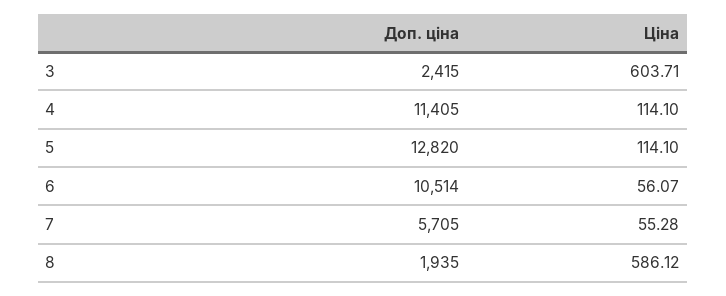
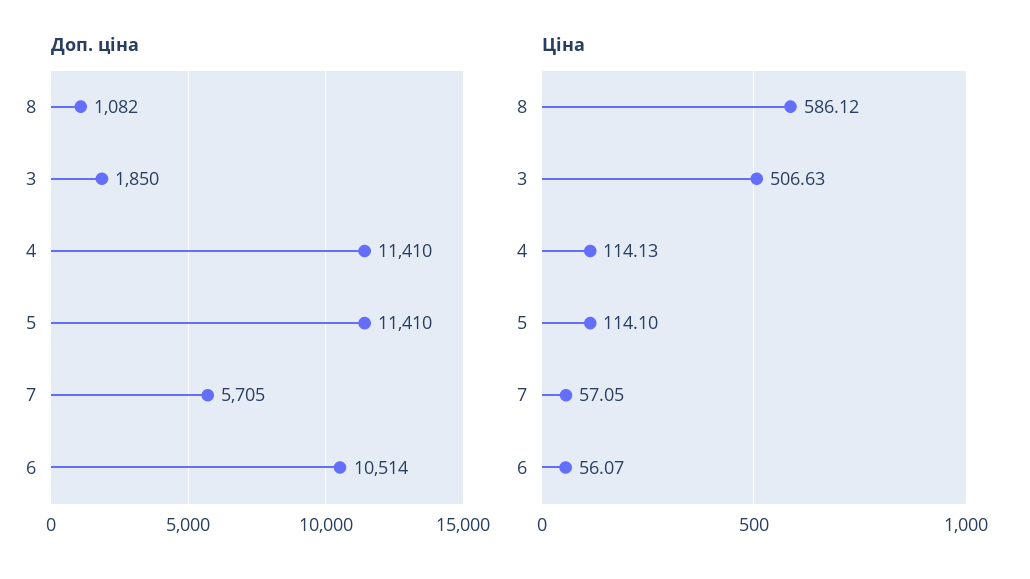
Доп. ціна, 3: 2415 -> 1850
Ціна, 3: 603.71 -> 506.63
Доп. ціна, 4: 11405 -> 11410
Ціна, 4: 114.1 -> 114.13
Доп. ціна, 5: 12820 -> 11410
Ціна, 7: 55.28 -> 57.05
Доп. ціна, 8: 1935 -> 1082

